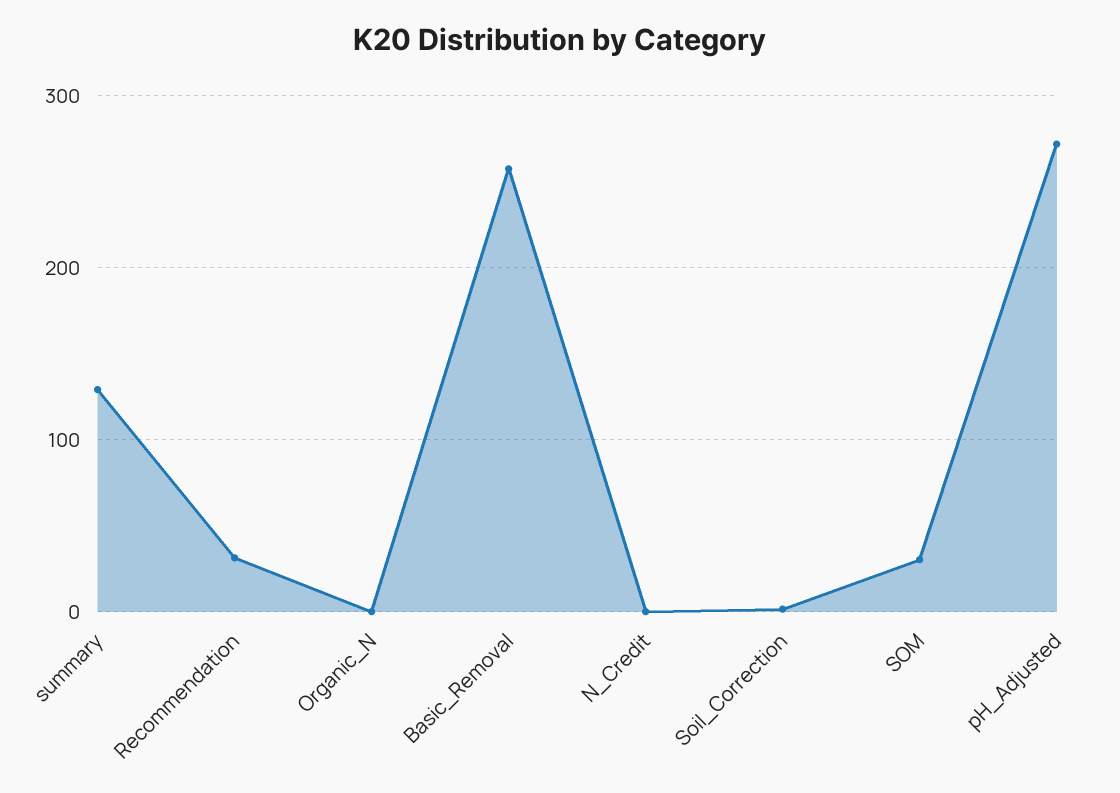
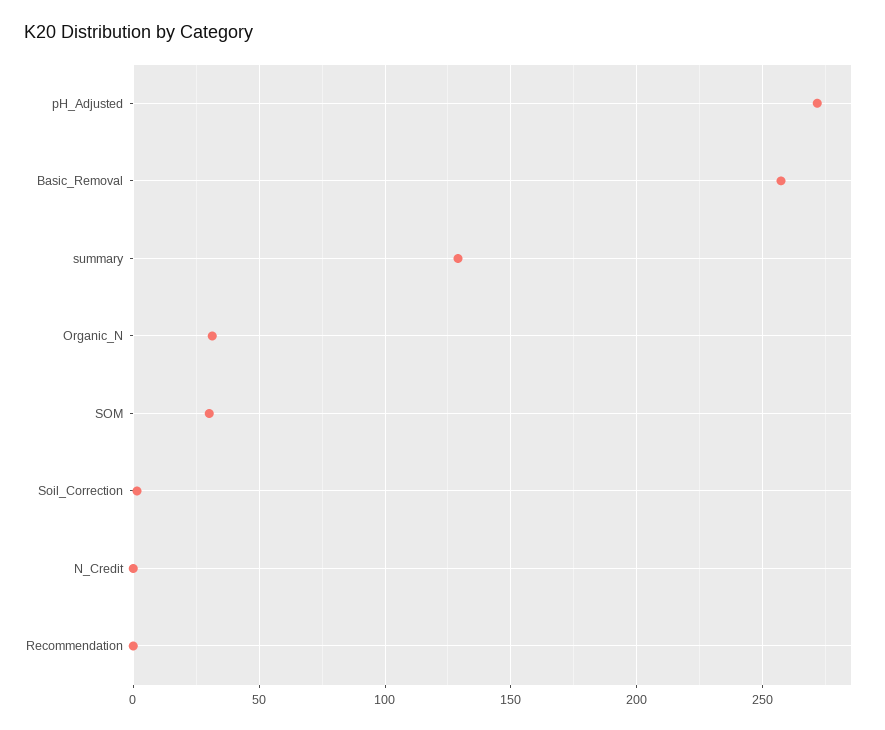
Recommendation: 30 -> 0
Organic_N: 0 -> 30

